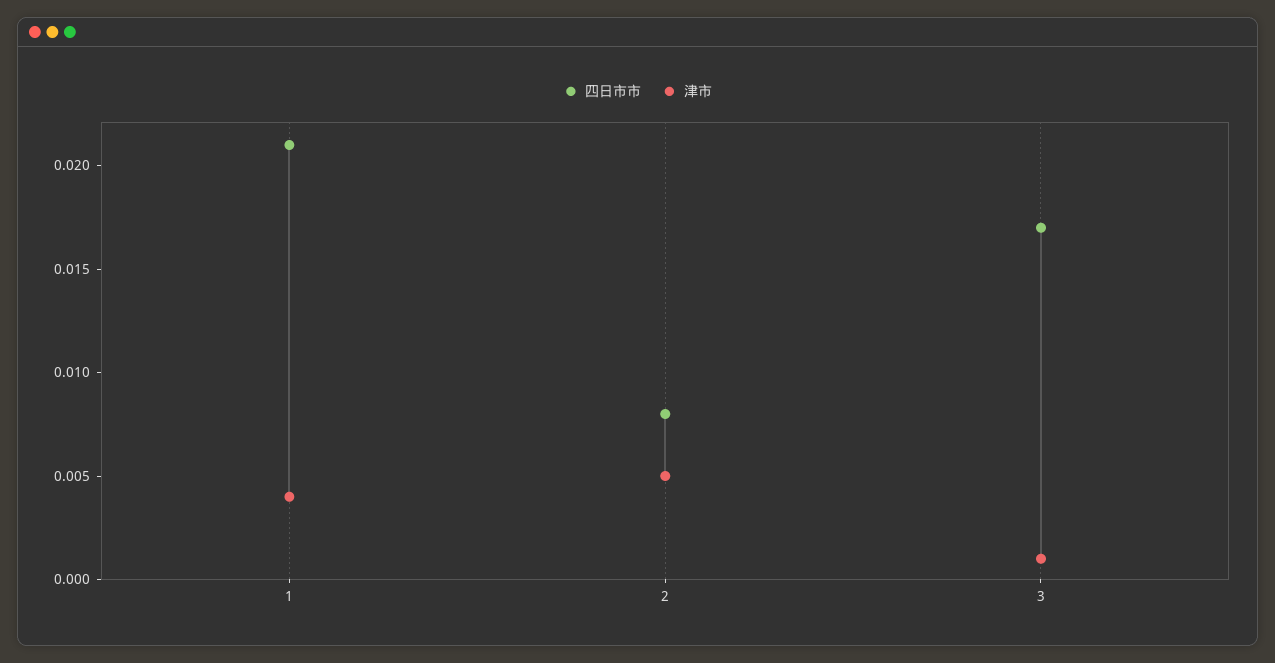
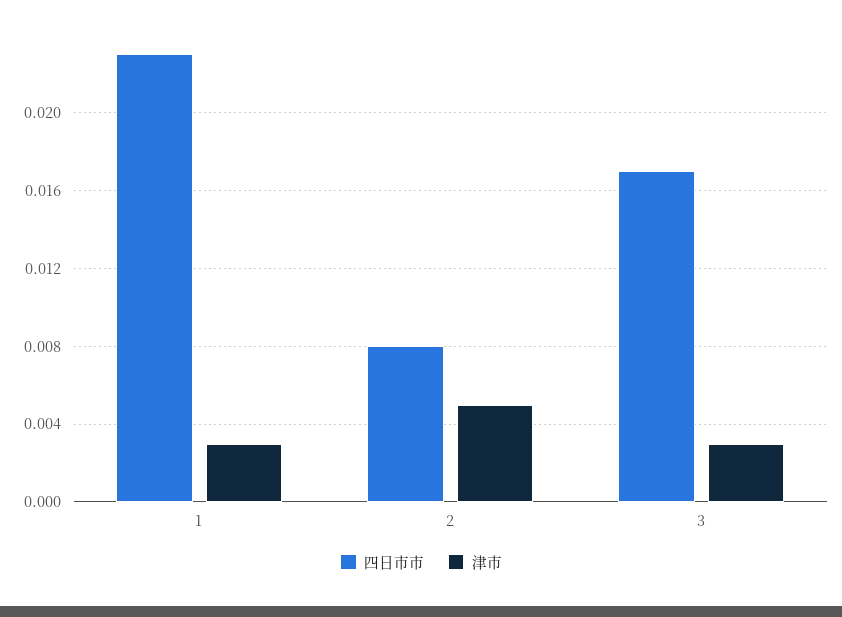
四日市市, 1: 0.021 -> 0.023
津市, 1: 0.004 -> 0.003
津市, 3: 0.001 -> 0.003

